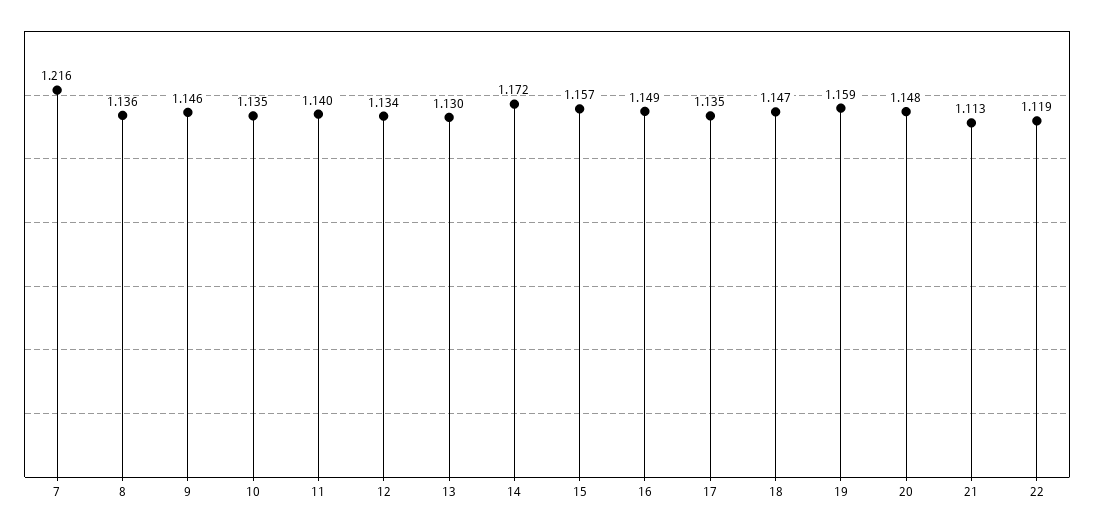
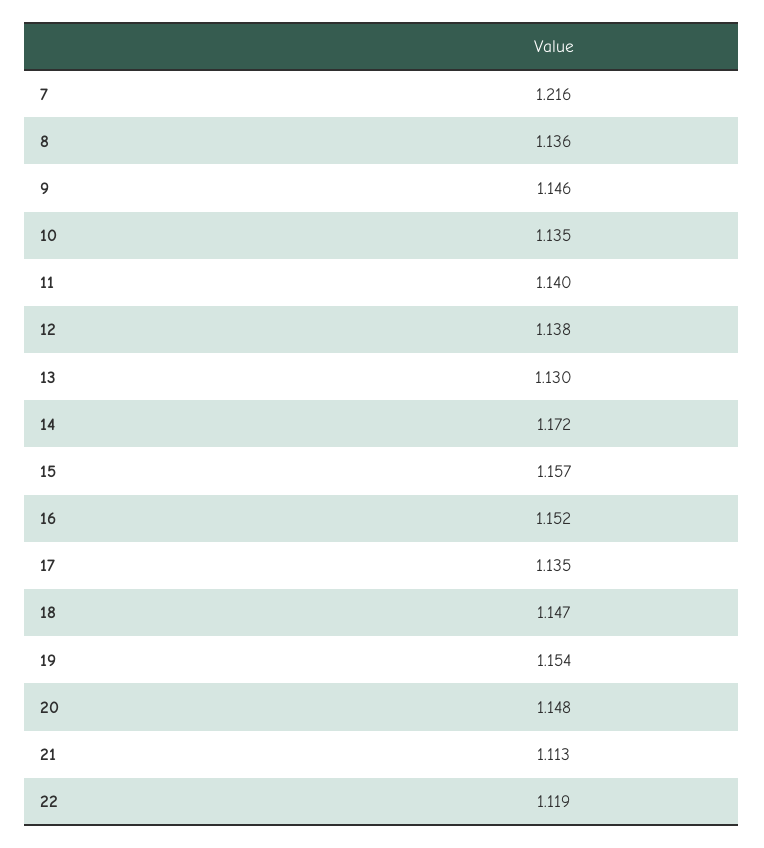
12: 1.134 -> 1.138
16: 1.149 -> 1.152
19: 1.159 -> 1.154

